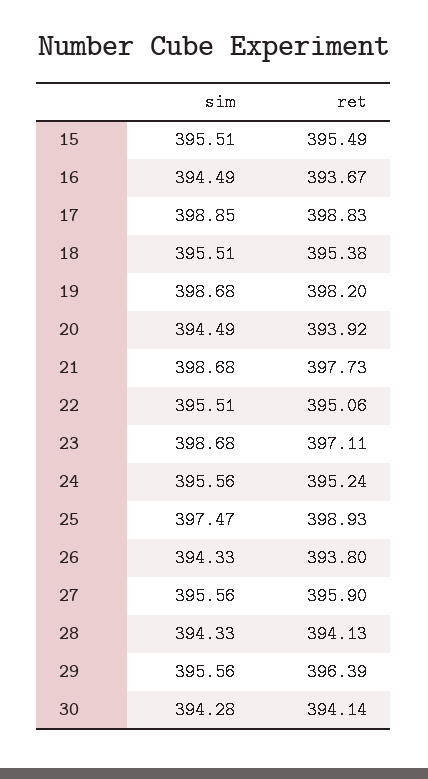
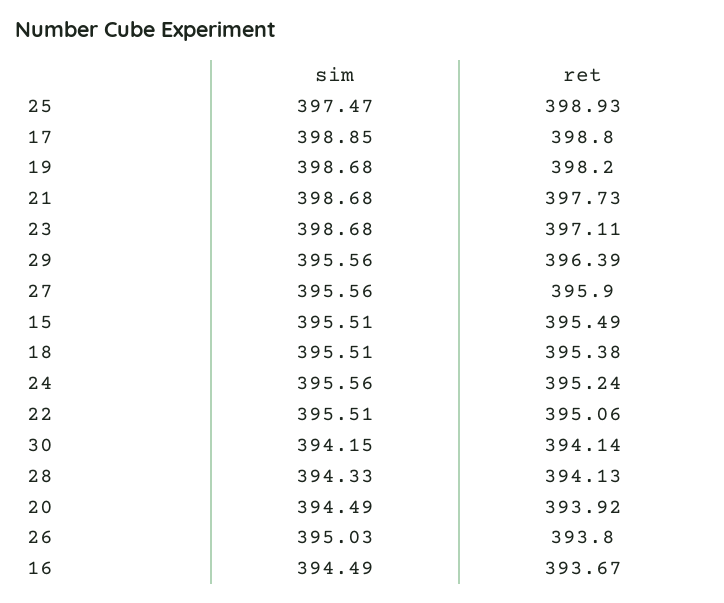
ret, 17: 398.83 -> 398.8
sim, 26: 394.33 -> 395.03
sim, 30: 394.28 -> 394.15

